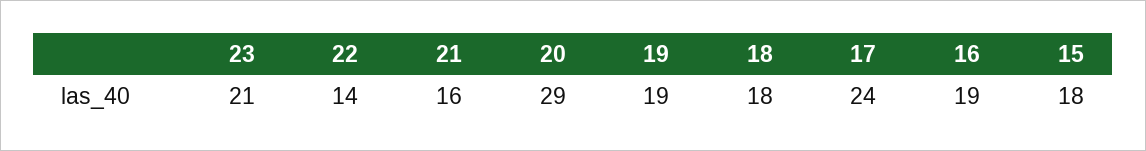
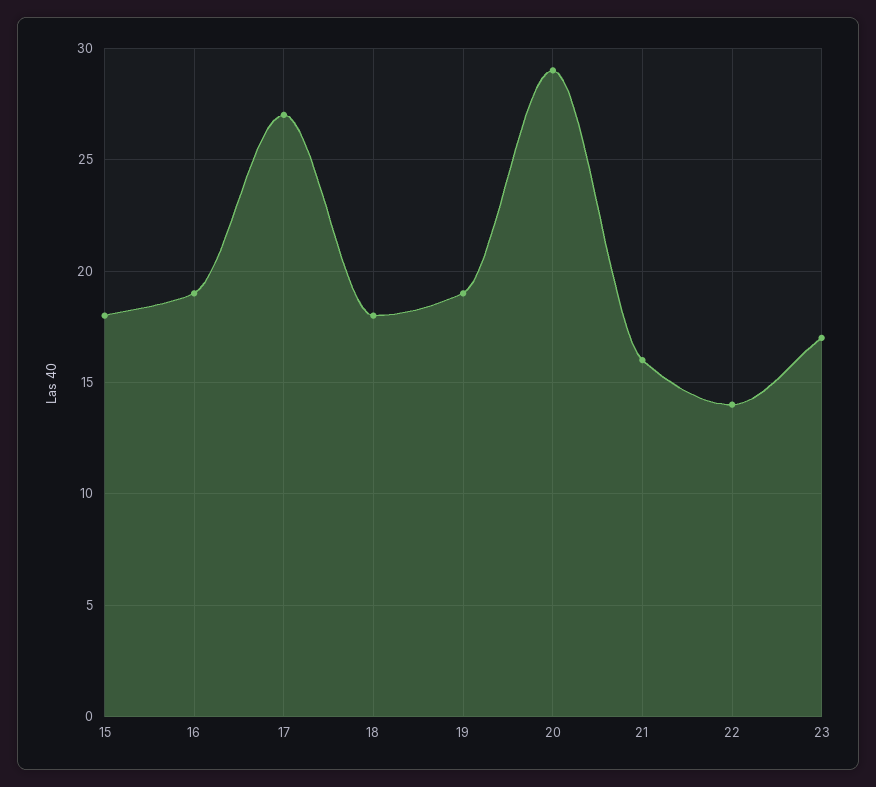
23: 21 -> 17
17: 24 -> 27

